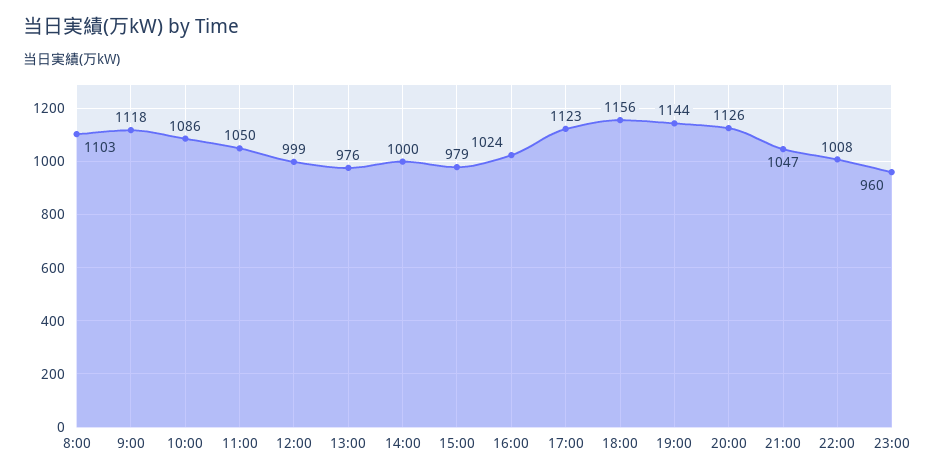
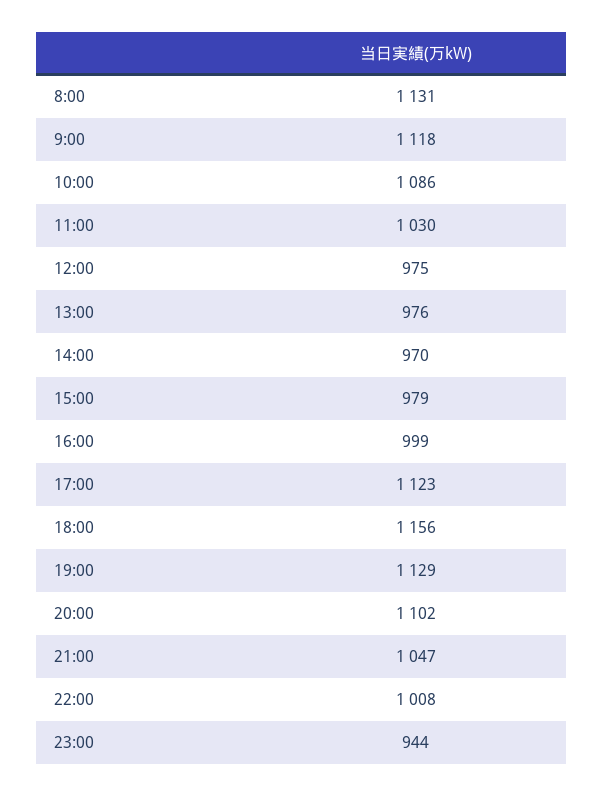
8:00: 1103 -> 1131
11:00: 1050 -> 1030
12:00: 999 -> 975
14:00: 1000 -> 970
16:00: 1024 -> 999
19:00: 1144 -> 1129
20:00: 1126 -> 1102
23:00: 960 -> 944

